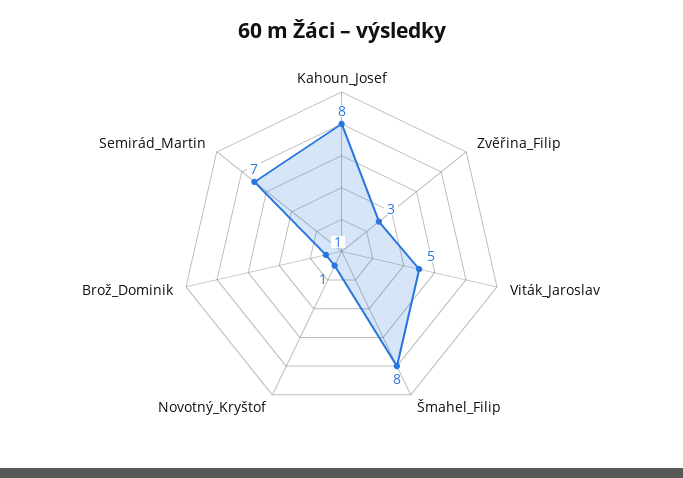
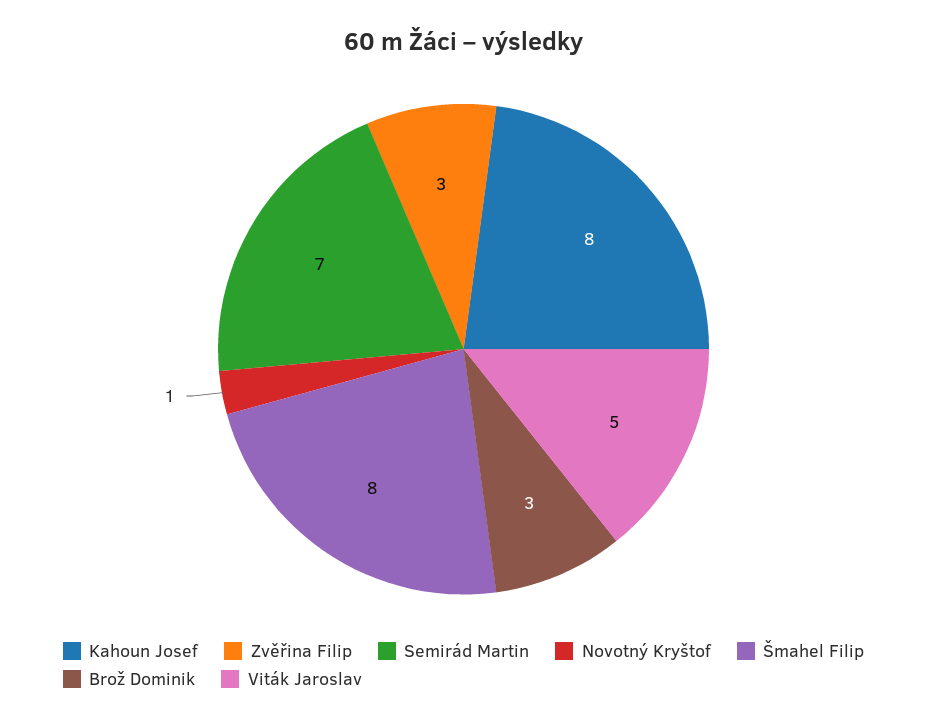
Brož_Dominik: 1 -> 3

